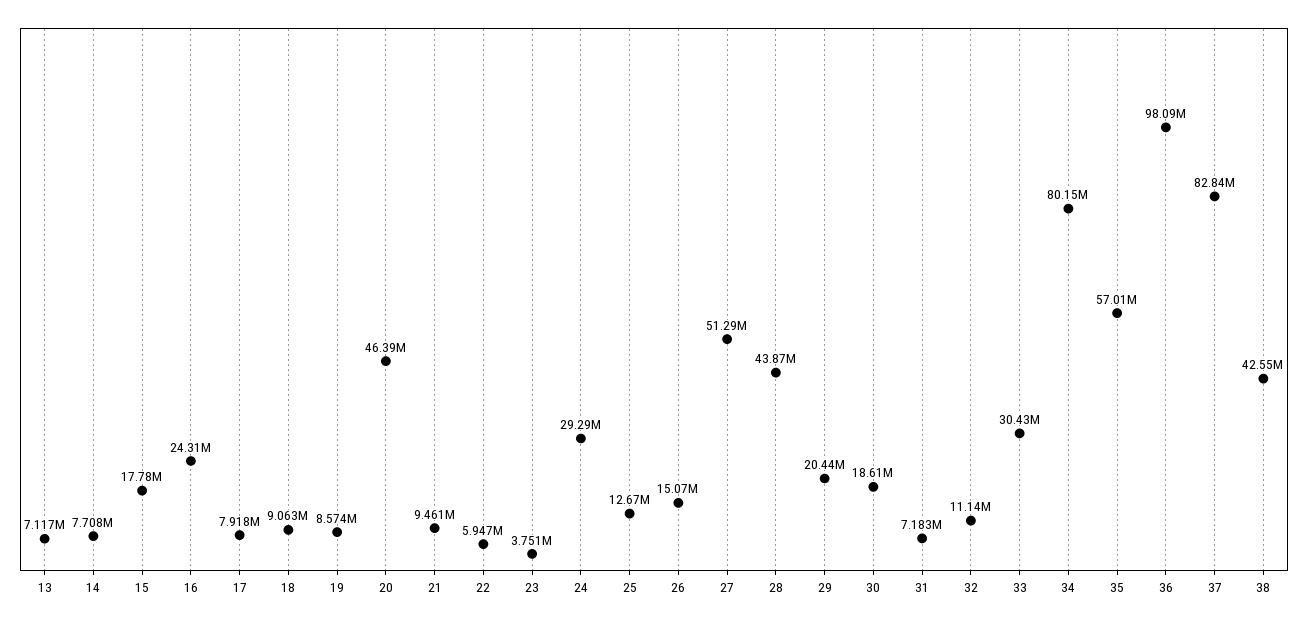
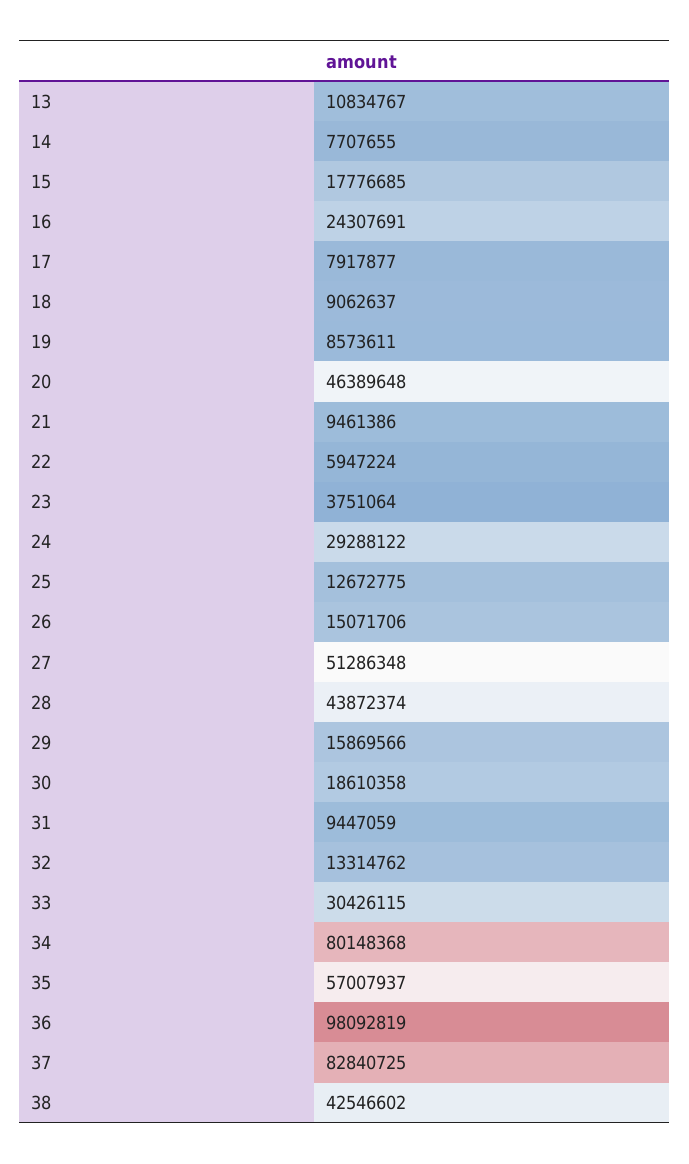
13: 7117000 -> 10834767
29: 20440000 -> 15869566
31: 7183000 -> 9447059
32: 11140000 -> 13314762

